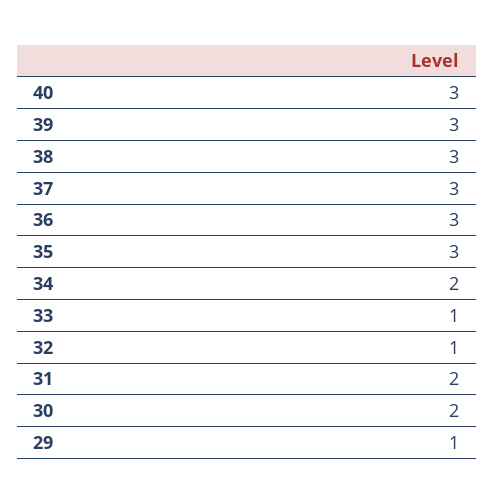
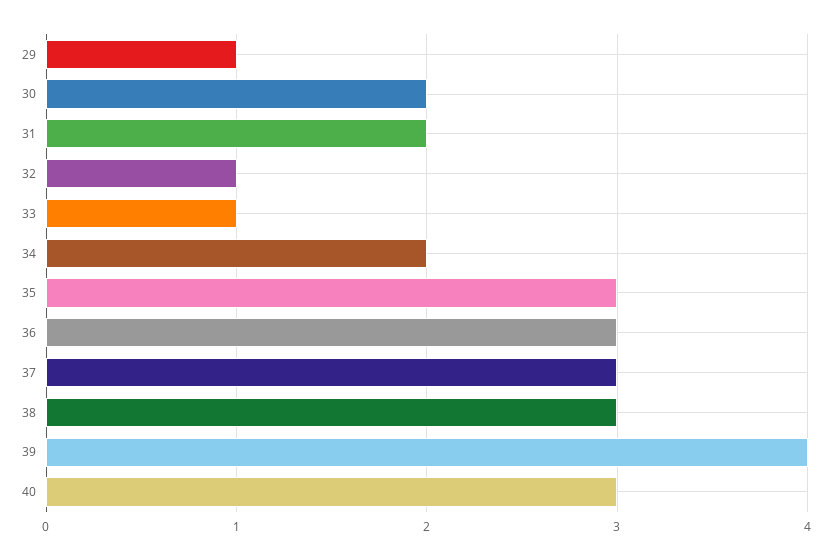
39: 3 -> 4

